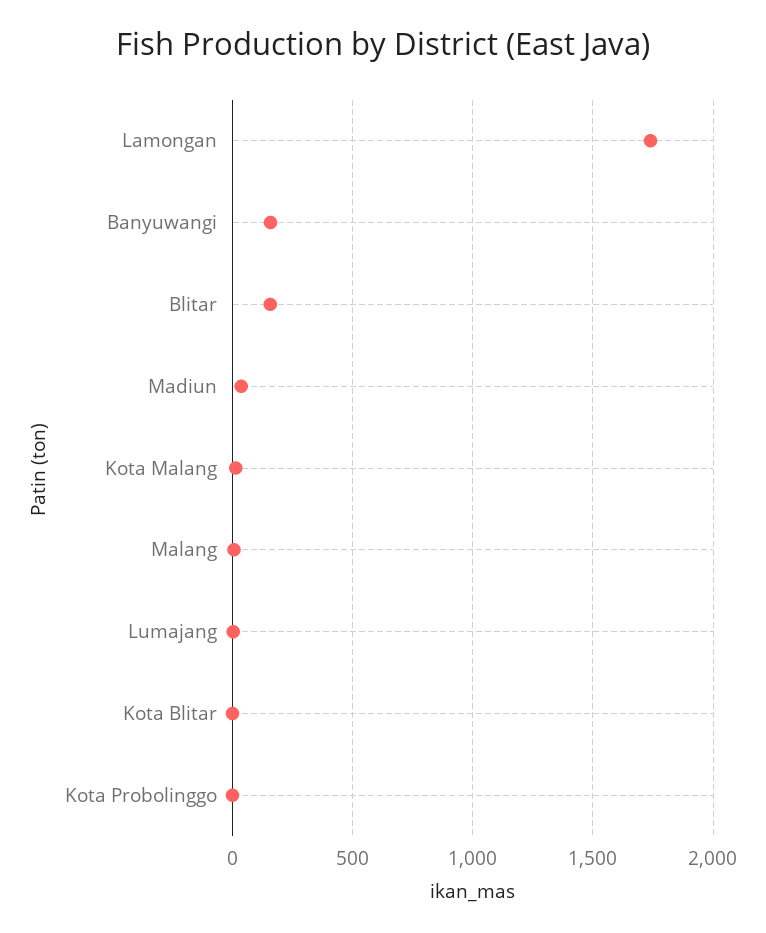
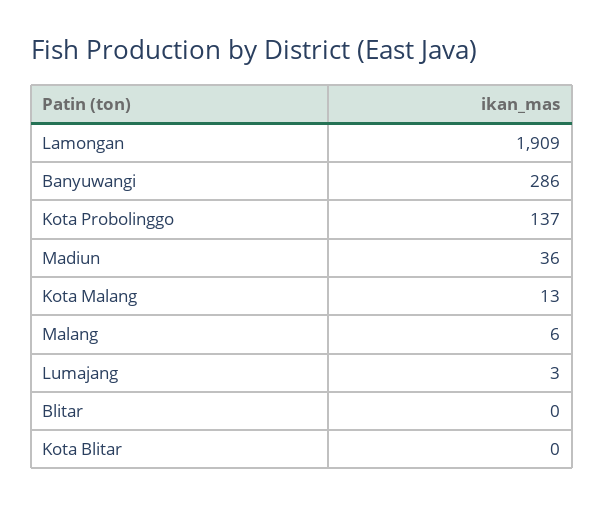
Lamongan: 1750 -> 1909
Banyuwangi: 150 -> 286
Blitar: 150 -> 0
Kota Probolinggo: 0 -> 137

